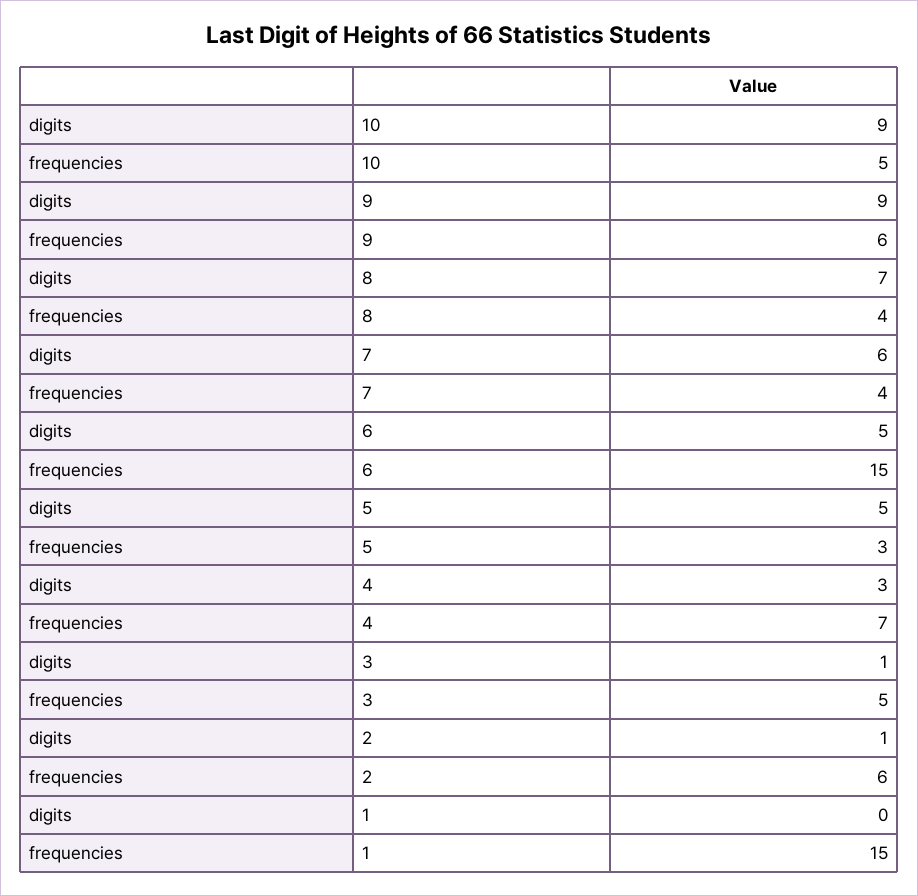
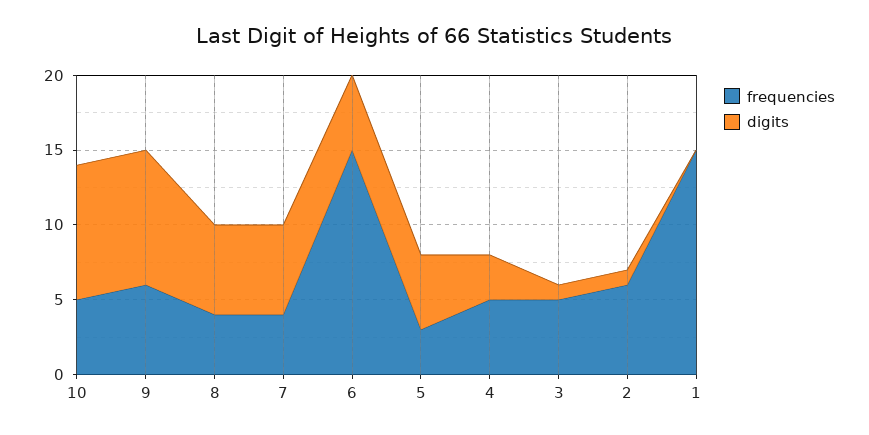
digits, 8: 7 -> 6
frequencies, 4: 7 -> 5

